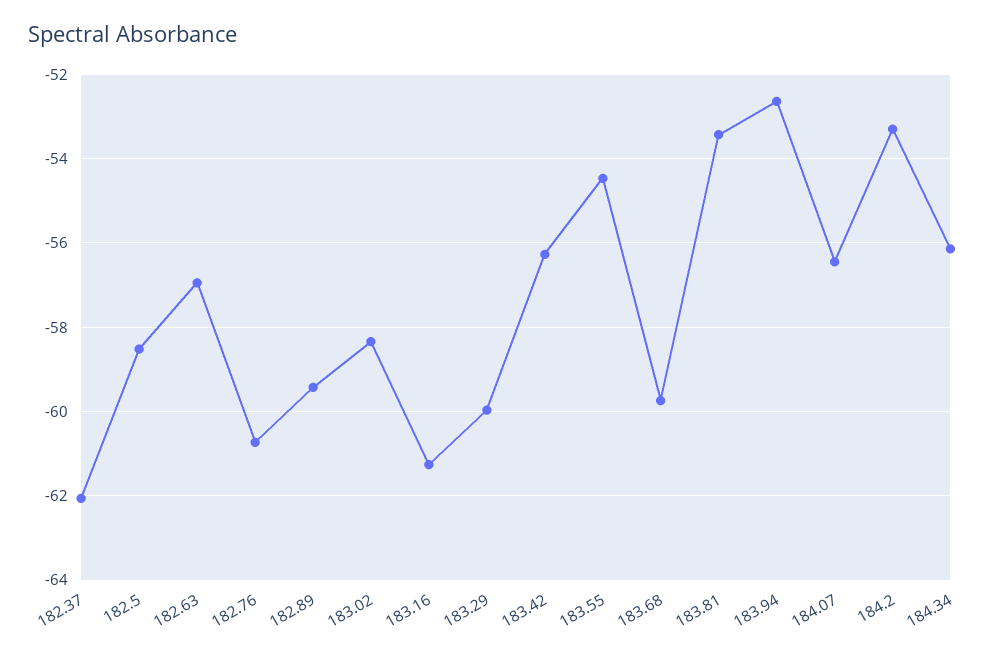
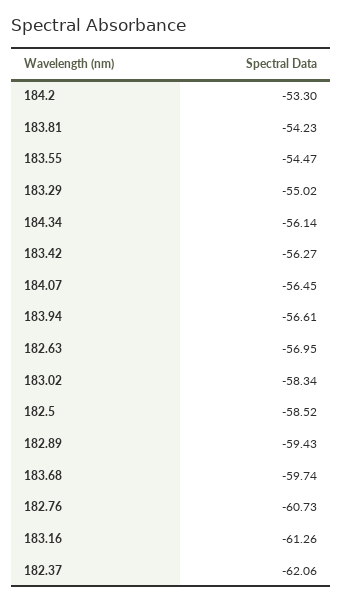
183.29: -60 -> -55.02
183.81: -53.4 -> -54.23
183.94: -52.6 -> -56.61

